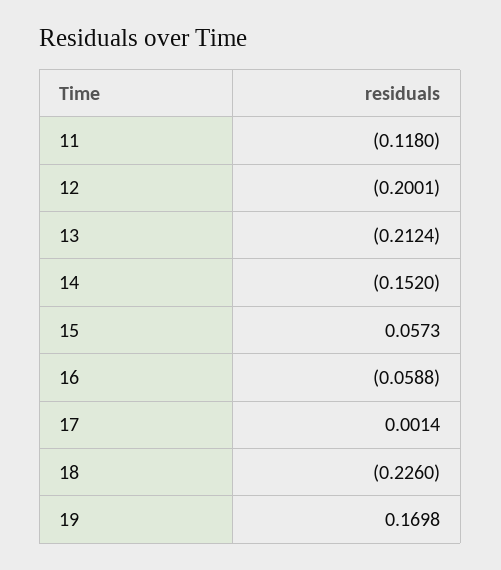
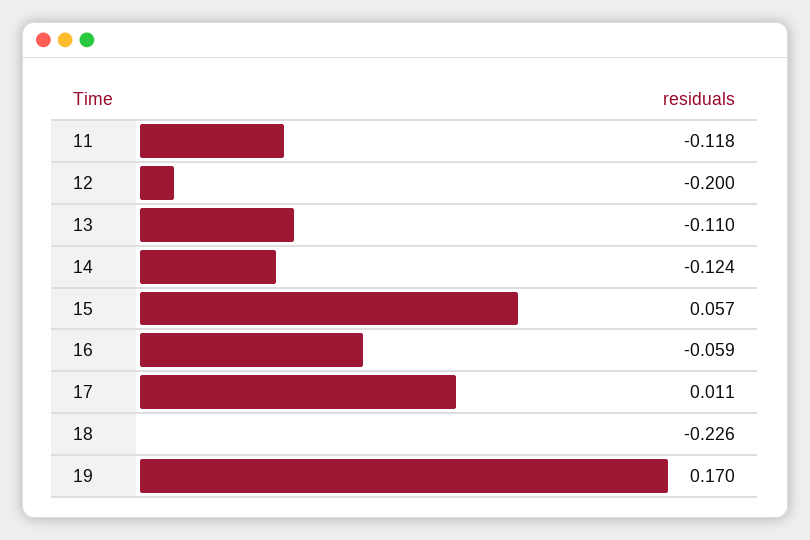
13: -0.2124 -> -0.11
14: -0.152 -> -0.124
17: 0.0014 -> 0.011

